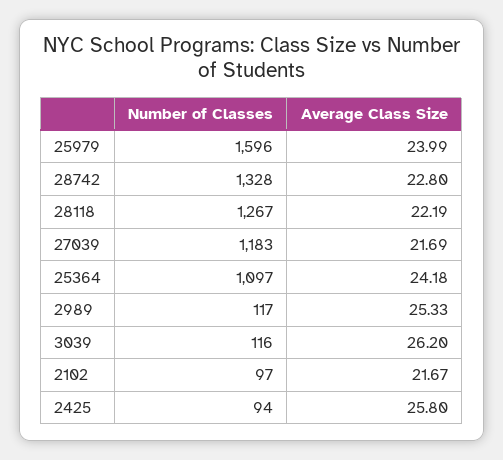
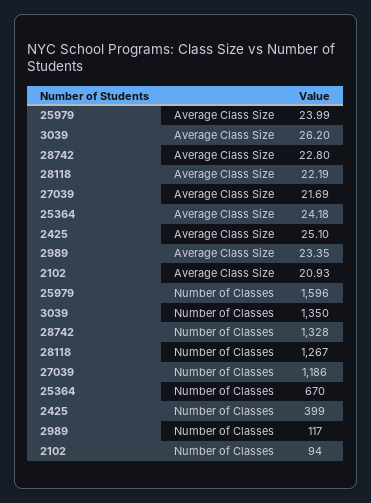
Number of Classes, 27039: 1183 -> 1186
Number of Classes, 25364: 1097 -> 670
Average Class Size, 2989: 25.33 -> 23.35
Number of Classes, 3039: 116 -> 1350
Number of Classes, 2102: 97 -> 94
Average Class Size, 2102: 21.67 -> 20.93
Number of Classes, 2425: 94 -> 399
Average Class Size, 2425: 25.8 -> 25.1

